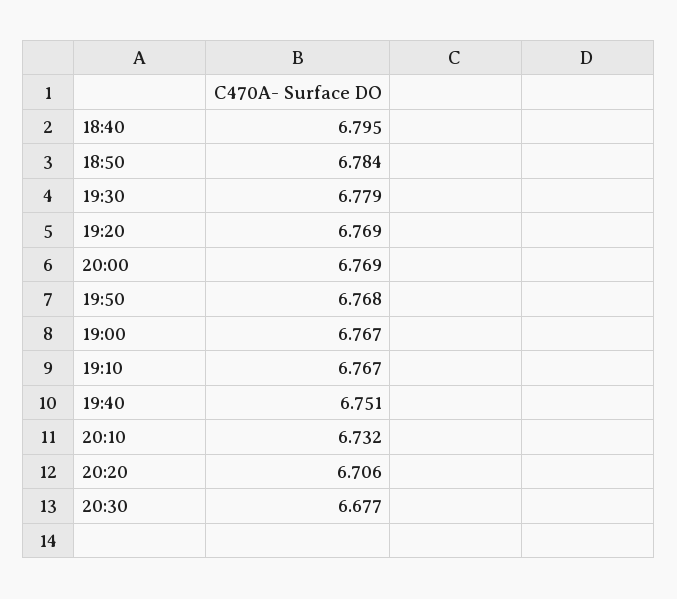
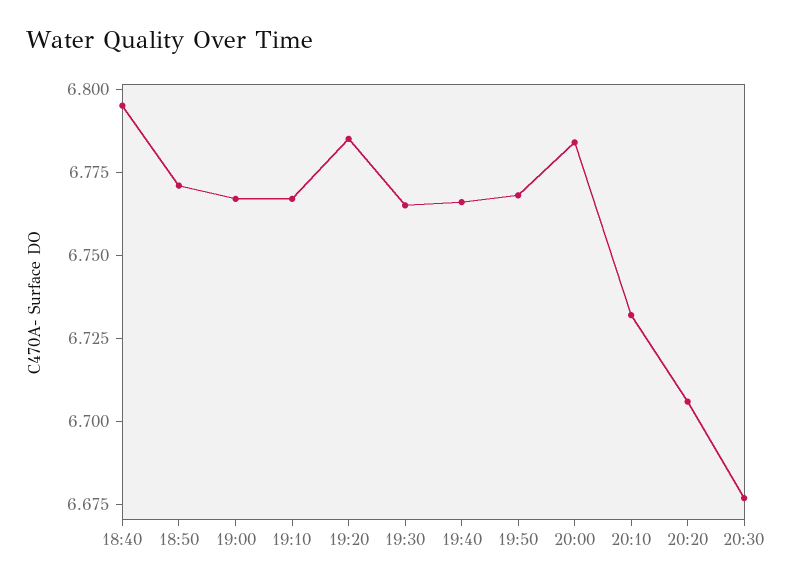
18:50: 6.784 -> 6.77
19:30: 6.779 -> 6.765
19:20: 6.769 -> 6.785
20:00: 6.769 -> 6.785
19:40: 6.751 -> 6.765

